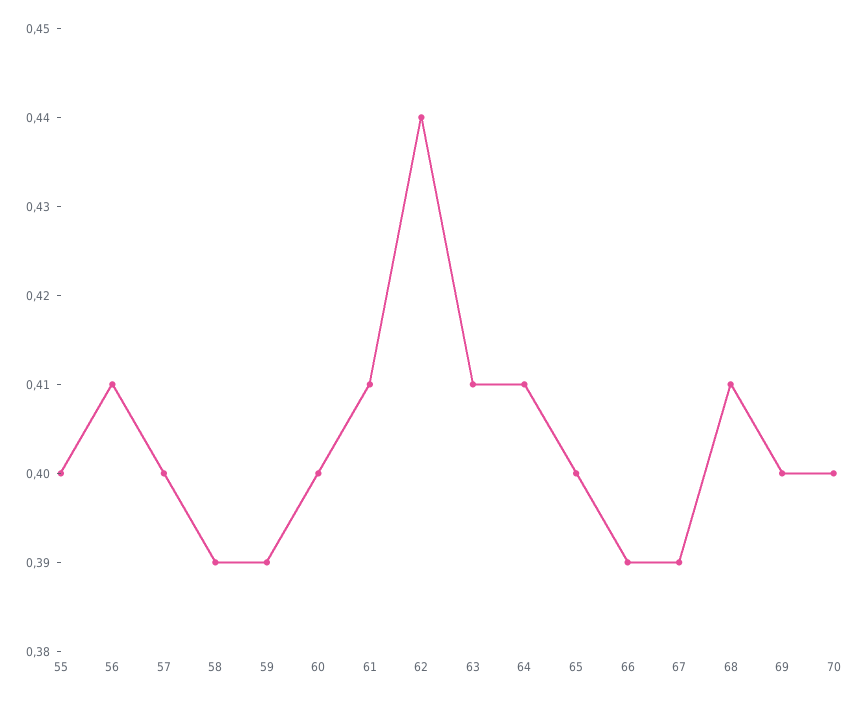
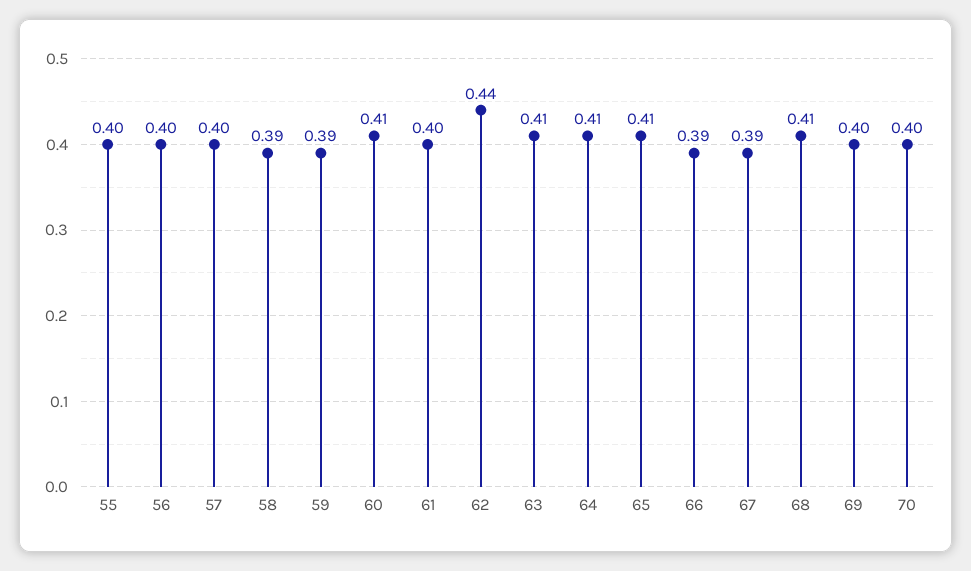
56: 0.41 -> 0.4
60: 0.4 -> 0.41
61: 0.41 -> 0.4
65: 0.4 -> 0.41

